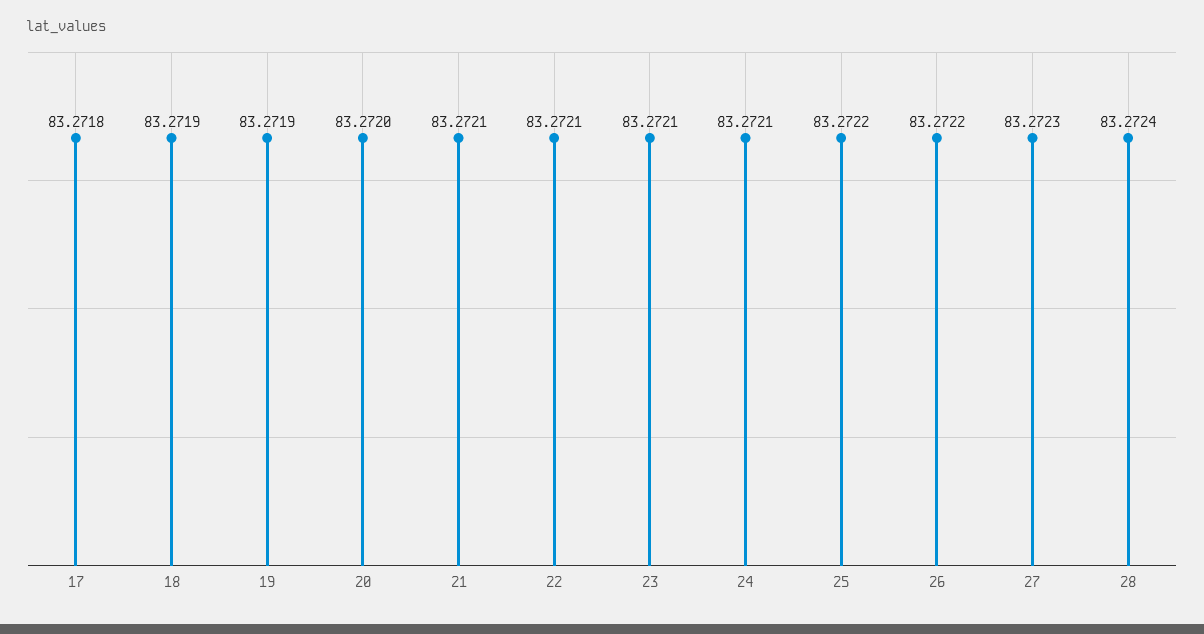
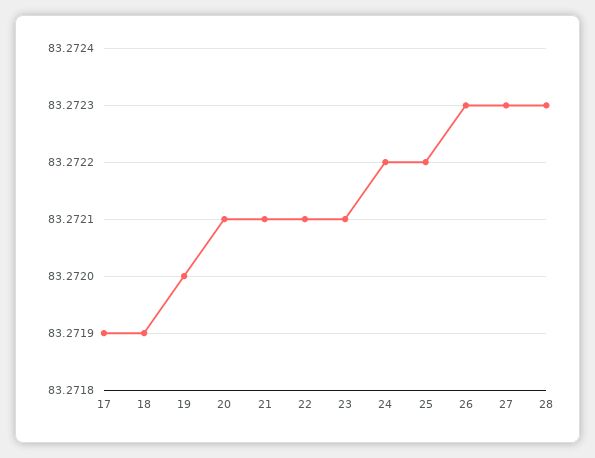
17: 83.2718 -> 83.2719
19: 83.2719 -> 83.272
20: 83.272 -> 83.2721
24: 83.2721 -> 83.2722
26: 83.2722 -> 83.2723
28: 83.2724 -> 83.2723

